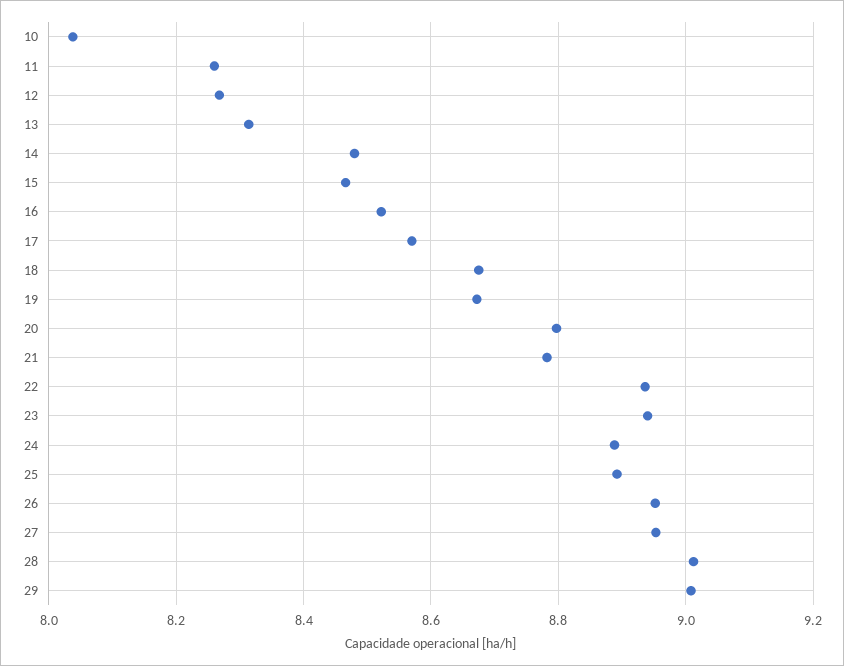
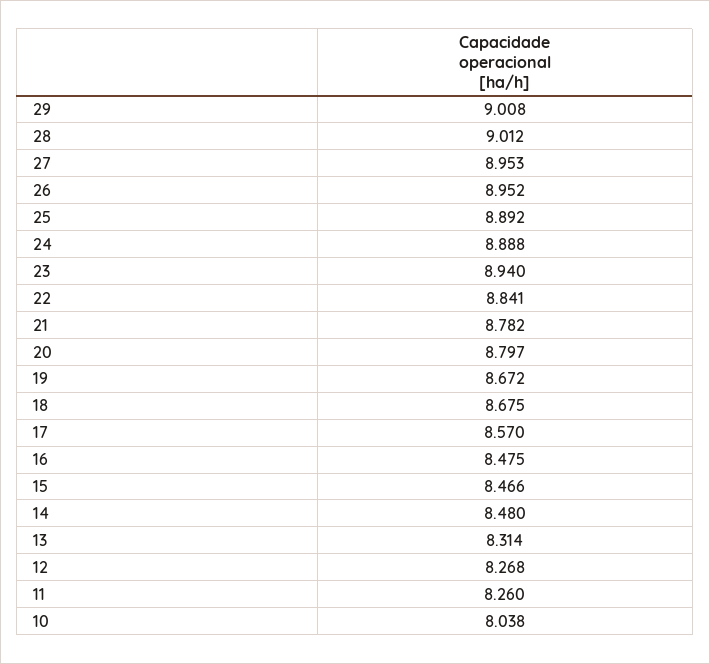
16: 8.52 -> 8.475
22: 8.94 -> 8.841

